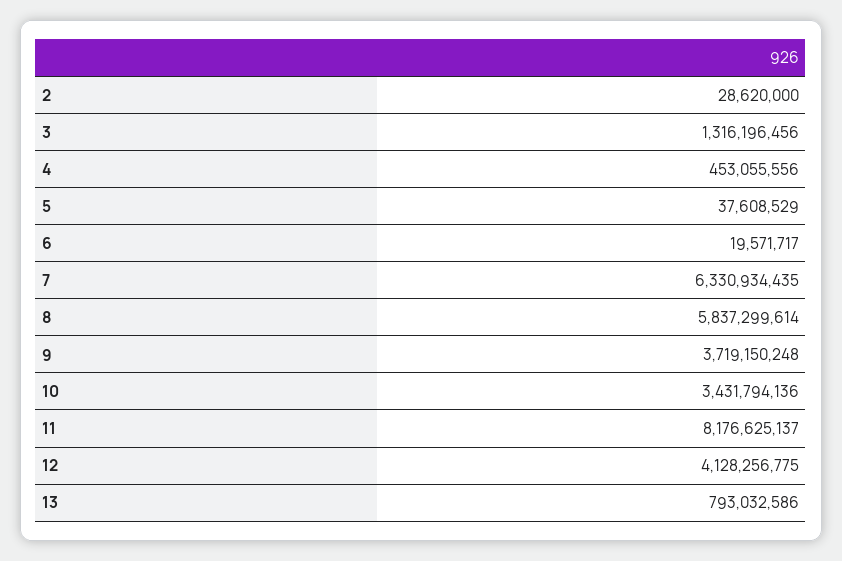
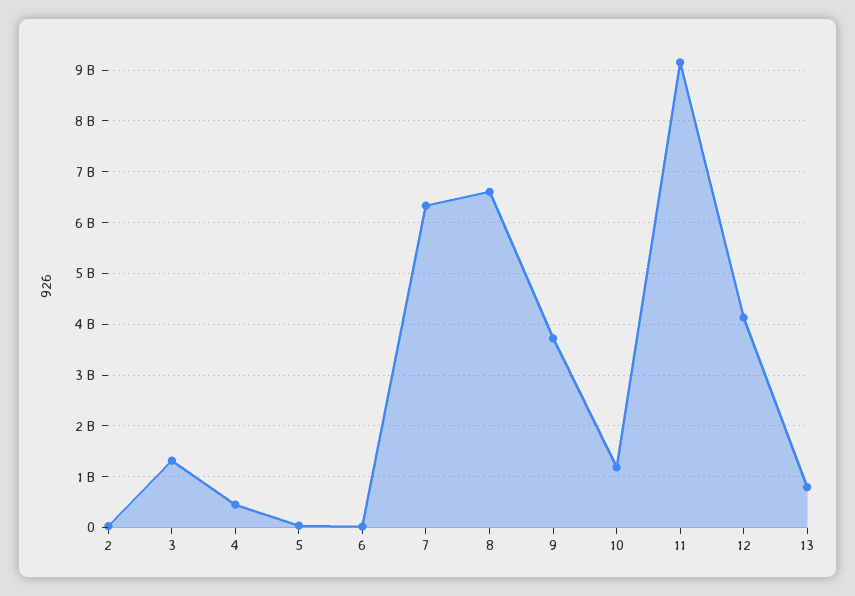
8: 5837299614 -> 6600000000
10: 3431794136 -> 1200000000
11: 8176625137 -> 9200000000

